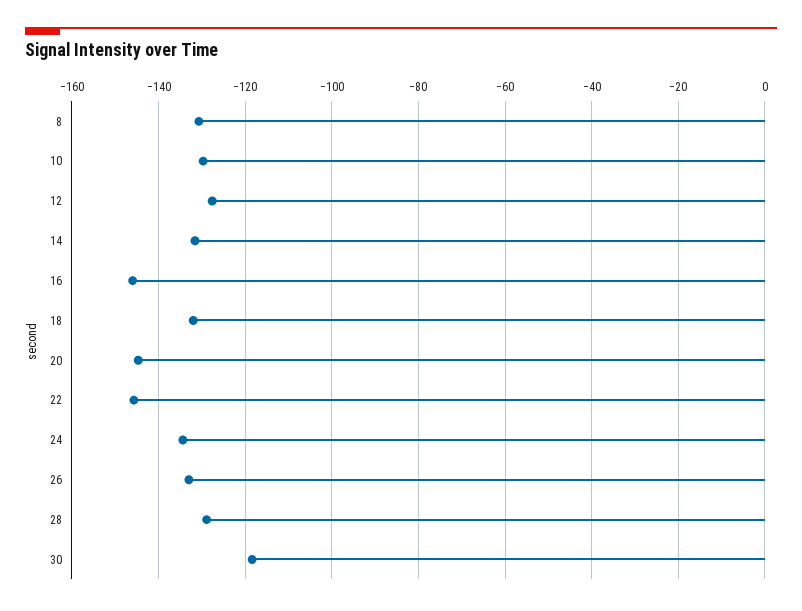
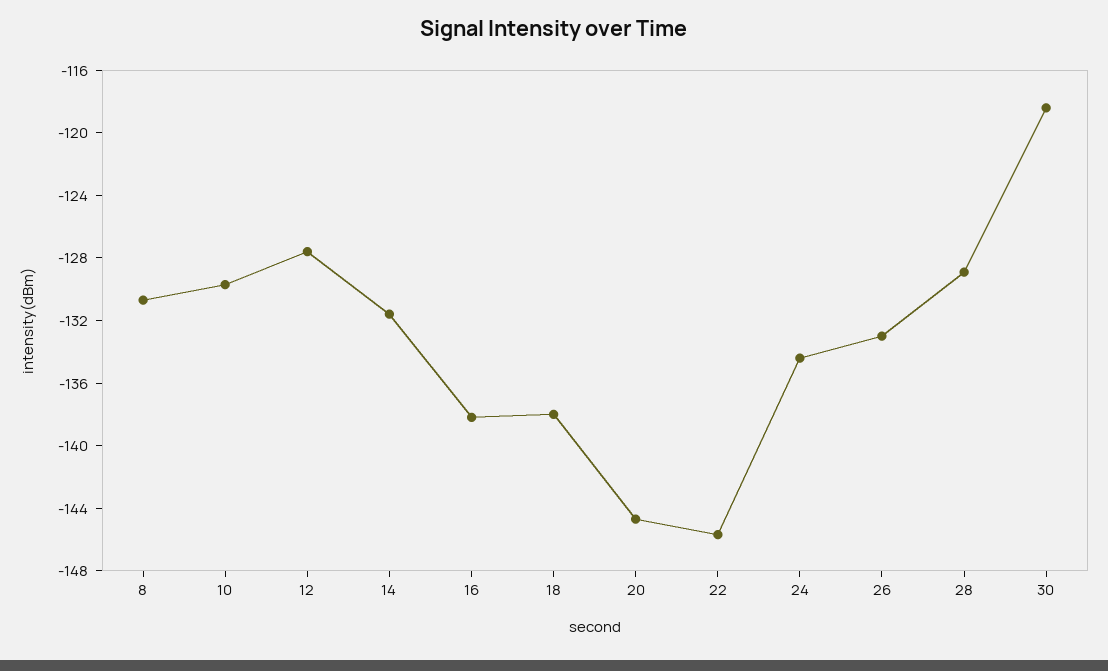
16: -146 -> -138
18: -132 -> -138

